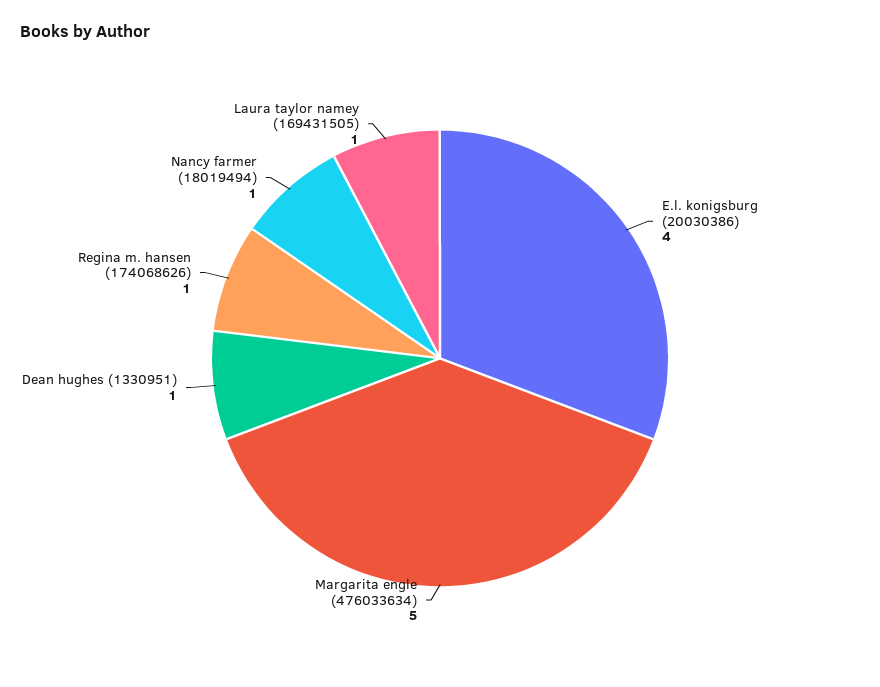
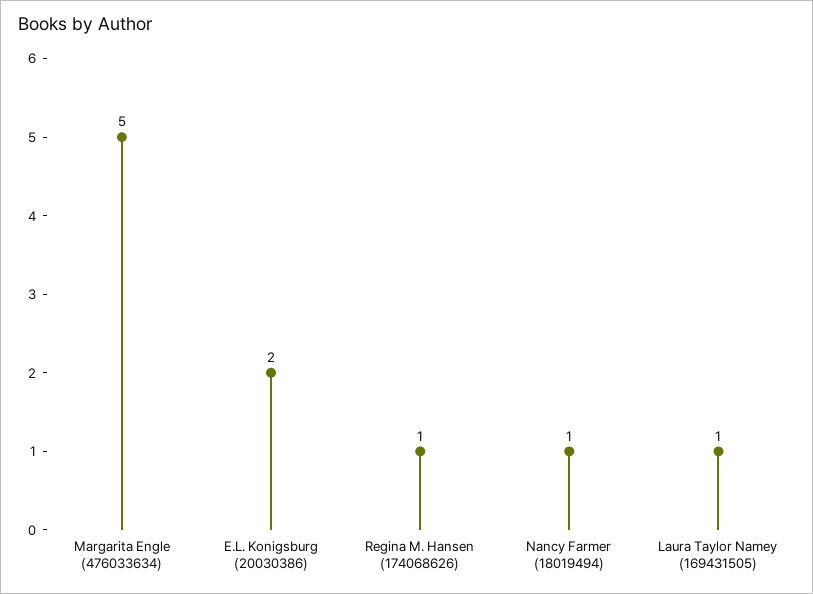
E.l. konigsburg (20030386): 4 -> 2
Dean hughes (1330951): 1 -> none

